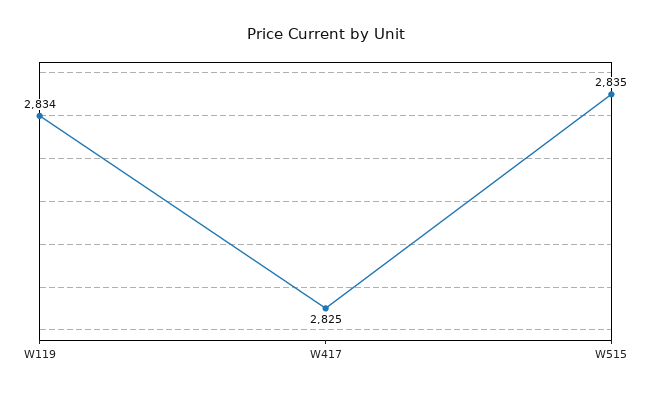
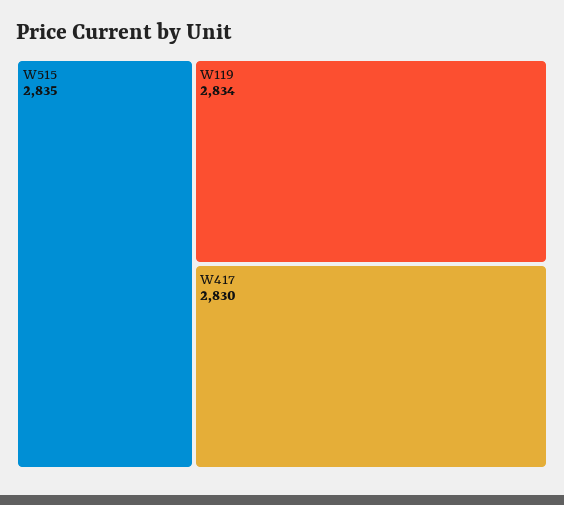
W417: 2825 -> 2830

